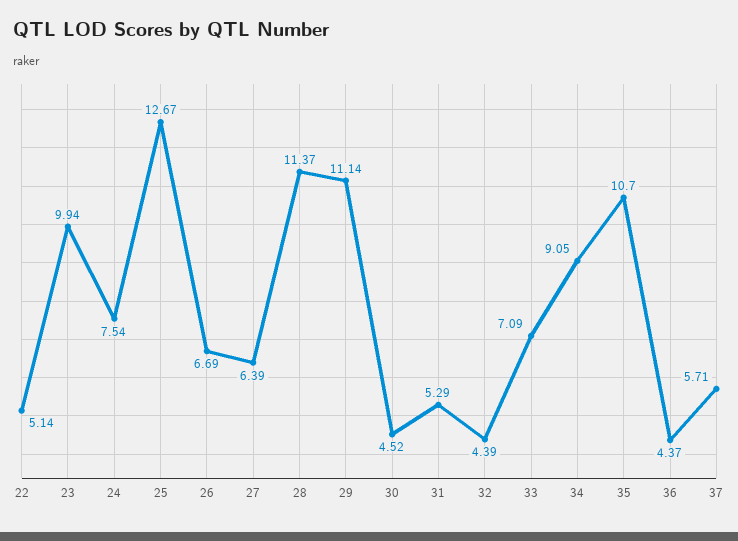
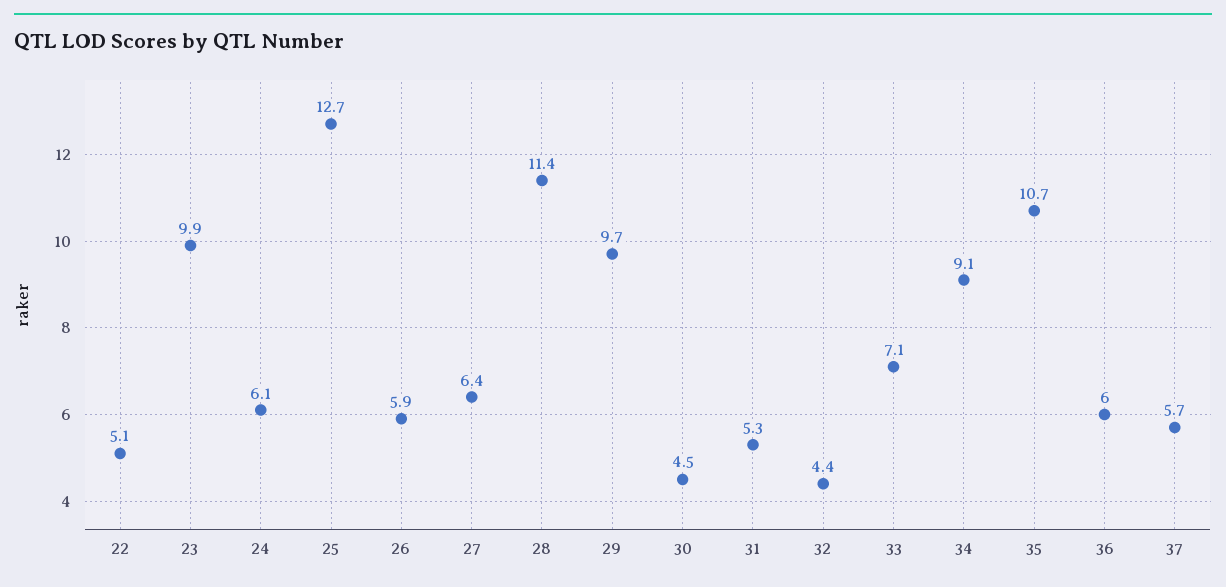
24: 7.54 -> 6.1
26: 6.69 -> 5.9
29: 11.14 -> 9.7
36: 4.37 -> 6

